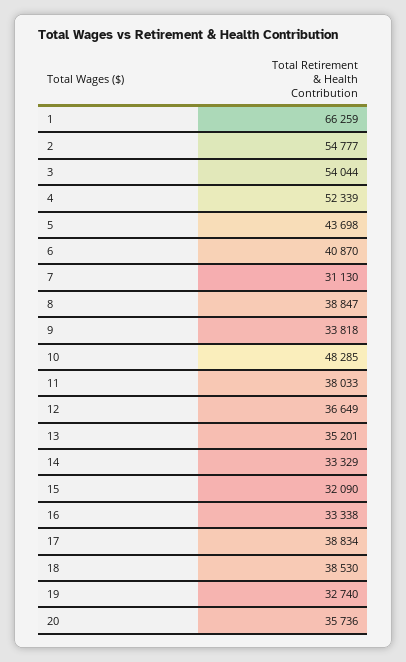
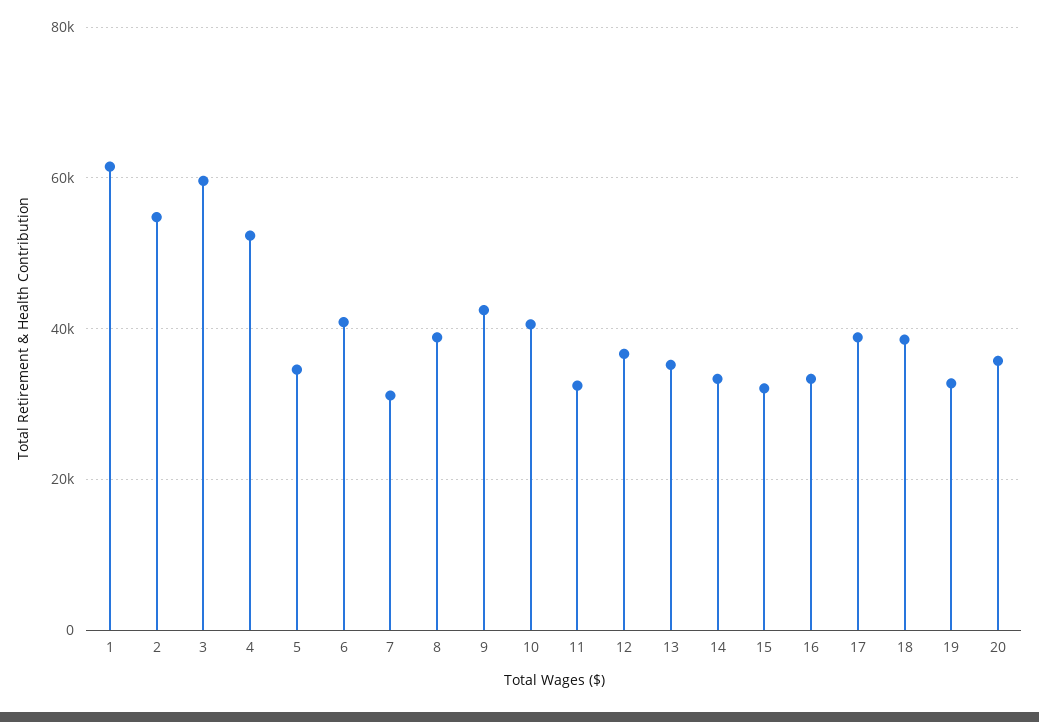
1: 66259 -> 62000
3: 54044 -> 60000
5: 43698 -> 34000
9: 33818 -> 42000
10: 48285 -> 40000
11: 38033 -> 32000

